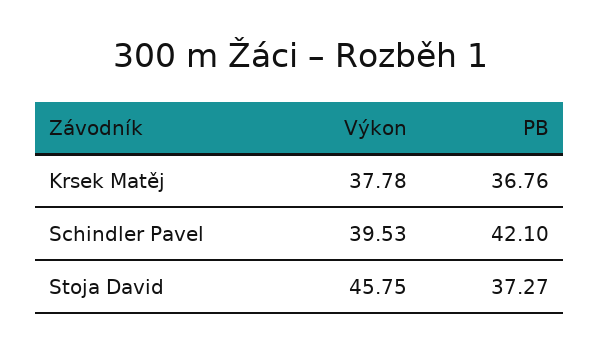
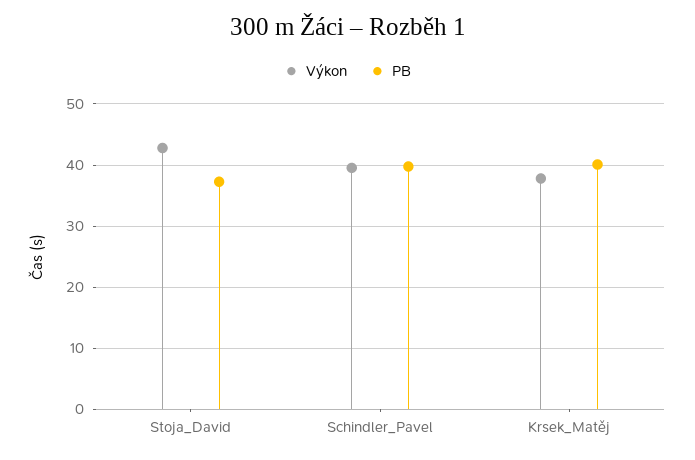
PB, Krsek Matěj: 36.76 -> 40
PB, Schindler Pavel: 42.1 -> 40
Výkon, Stoja David: 45.75 -> 43

